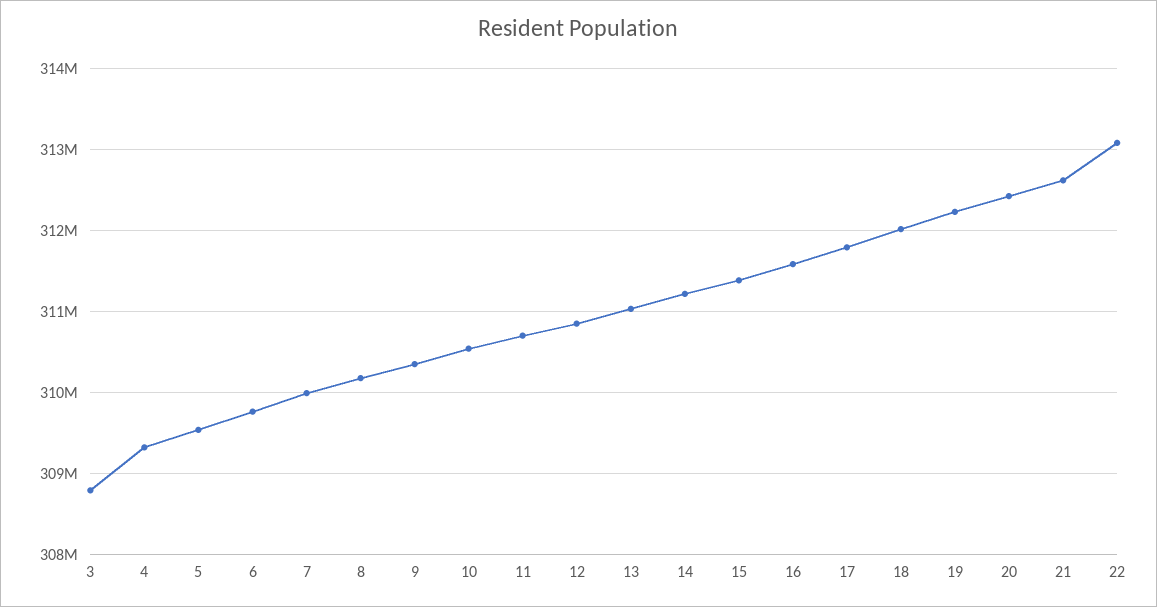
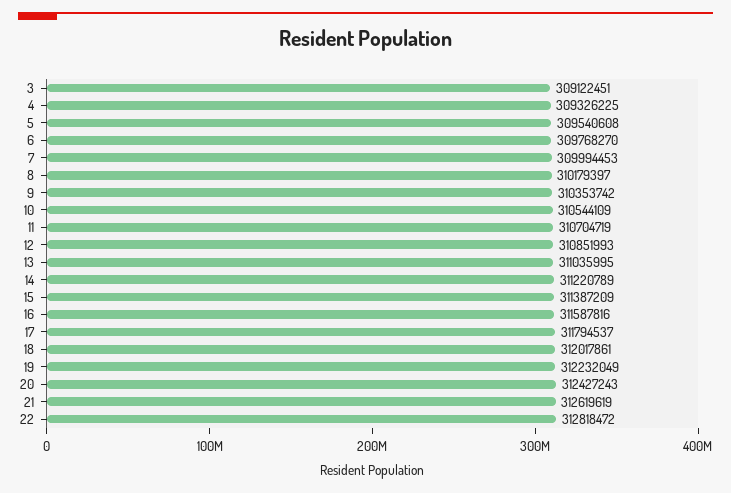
3: 308800000 -> 309122451
22: 313100000 -> 312818472

